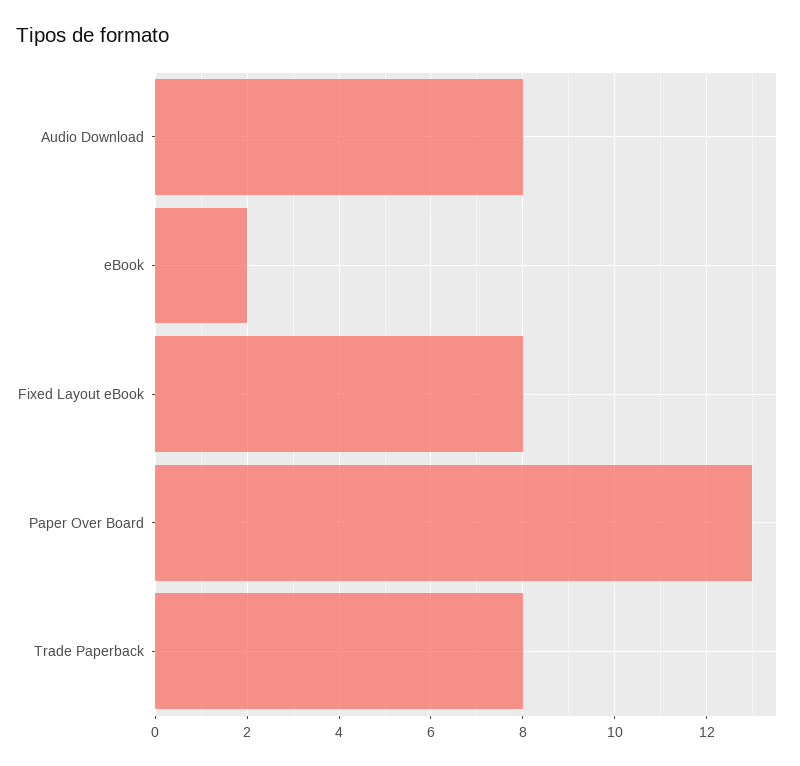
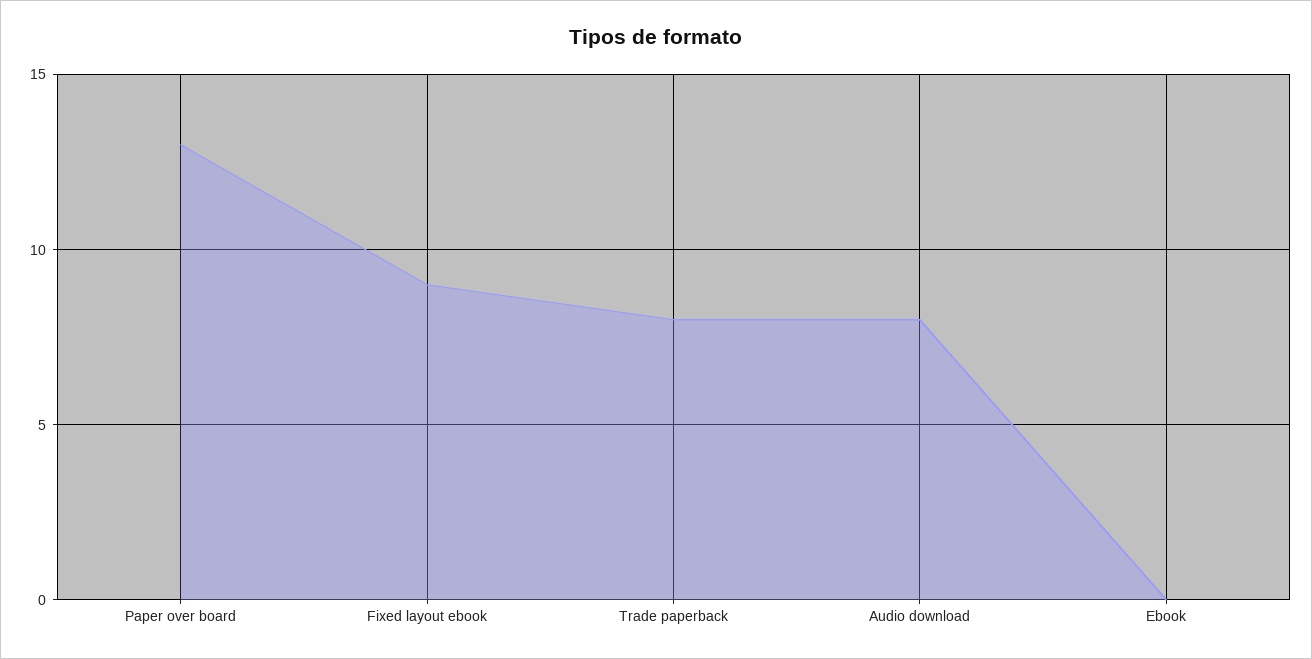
eBook: 2 -> 0
Fixed Layout eBook: 8 -> 9

